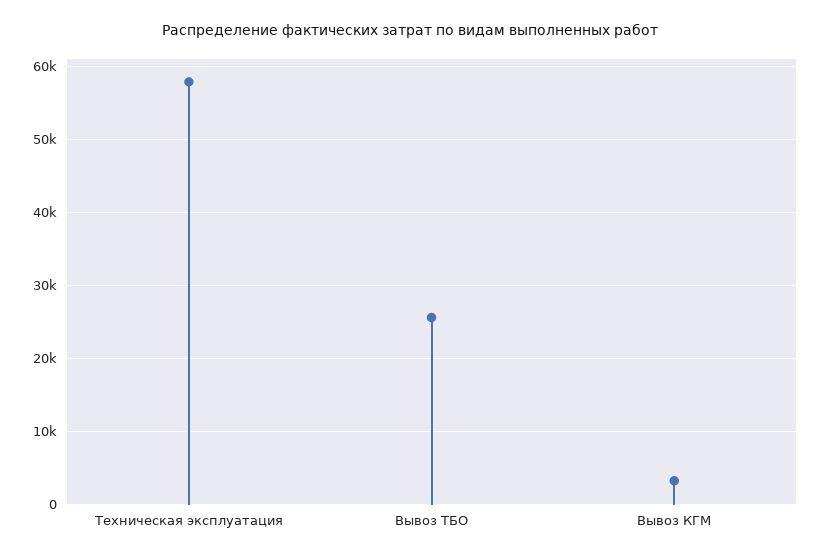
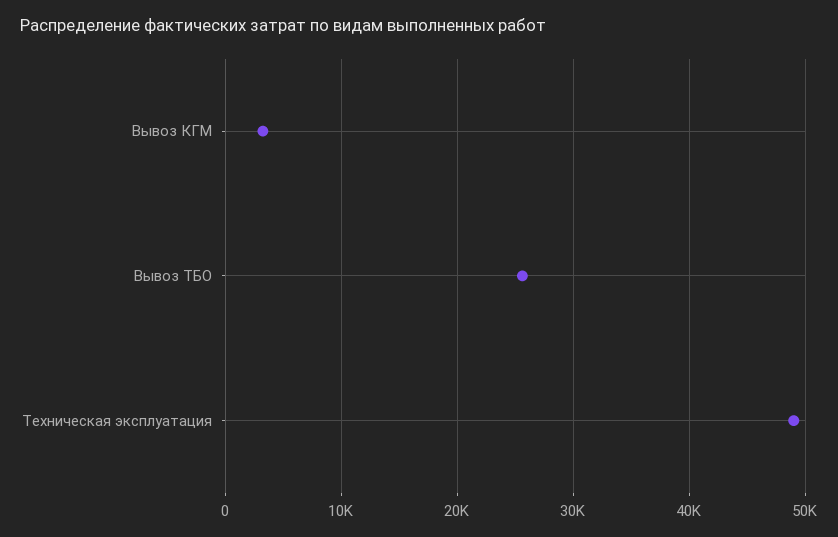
Техническая эксплуатация: 58000 -> 49000

